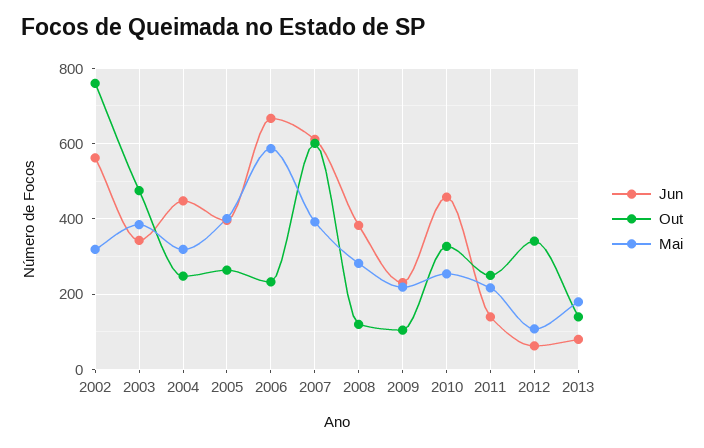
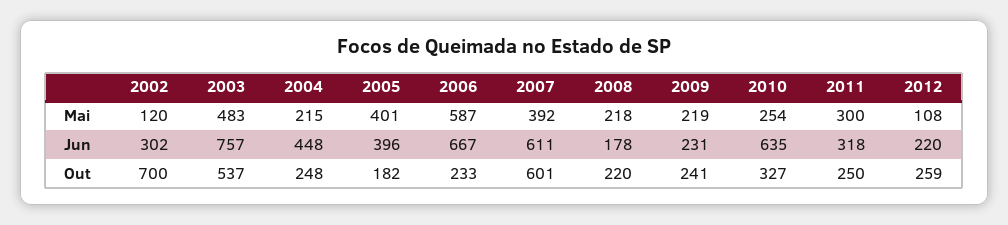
Jun, 2002: 560 -> 302
Out, 2002: 760 -> 700
Mai, 2002: 320 -> 120
Jun, 2003: 340 -> 757
Out, 2003: 480 -> 537
Mai, 2003: 380 -> 483
Mai, 2004: 320 -> 215
Out, 2005: 260 -> 182
Jun, 2008: 380 -> 178
Out, 2008: 120 -> 220
Mai, 2008: 280 -> 218
Out, 2009: 100 -> 241
Jun, 2010: 460 -> 635
Jun, 2011: 140 -> 318
Mai, 2011: 220 -> 300
Jun, 2012: 60 -> 220
Out, 2012: 340 -> 259
Jun, 2013: 80 -> none
Out, 2013: 140 -> none
Mai, 2013: 180 -> none

